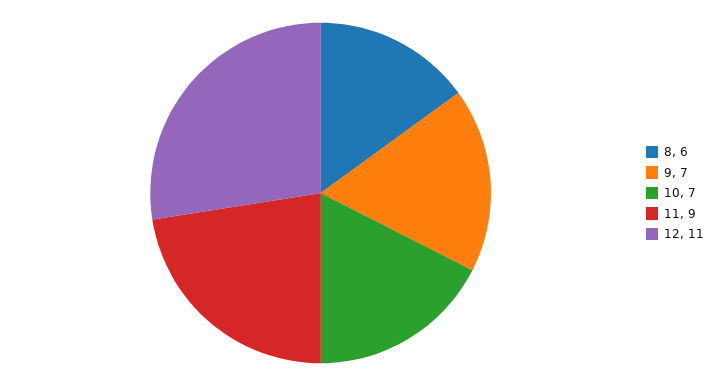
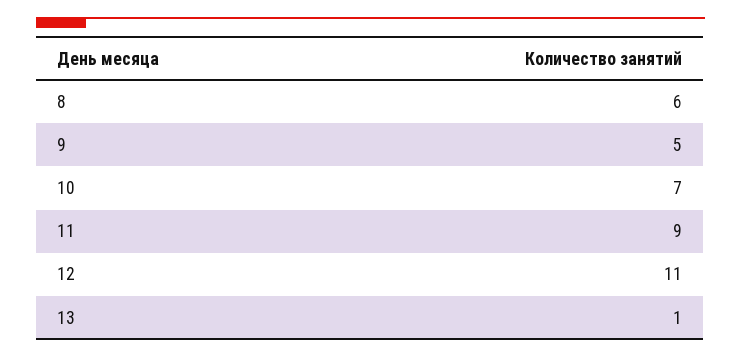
9: 7 -> 5
13: none -> 1

